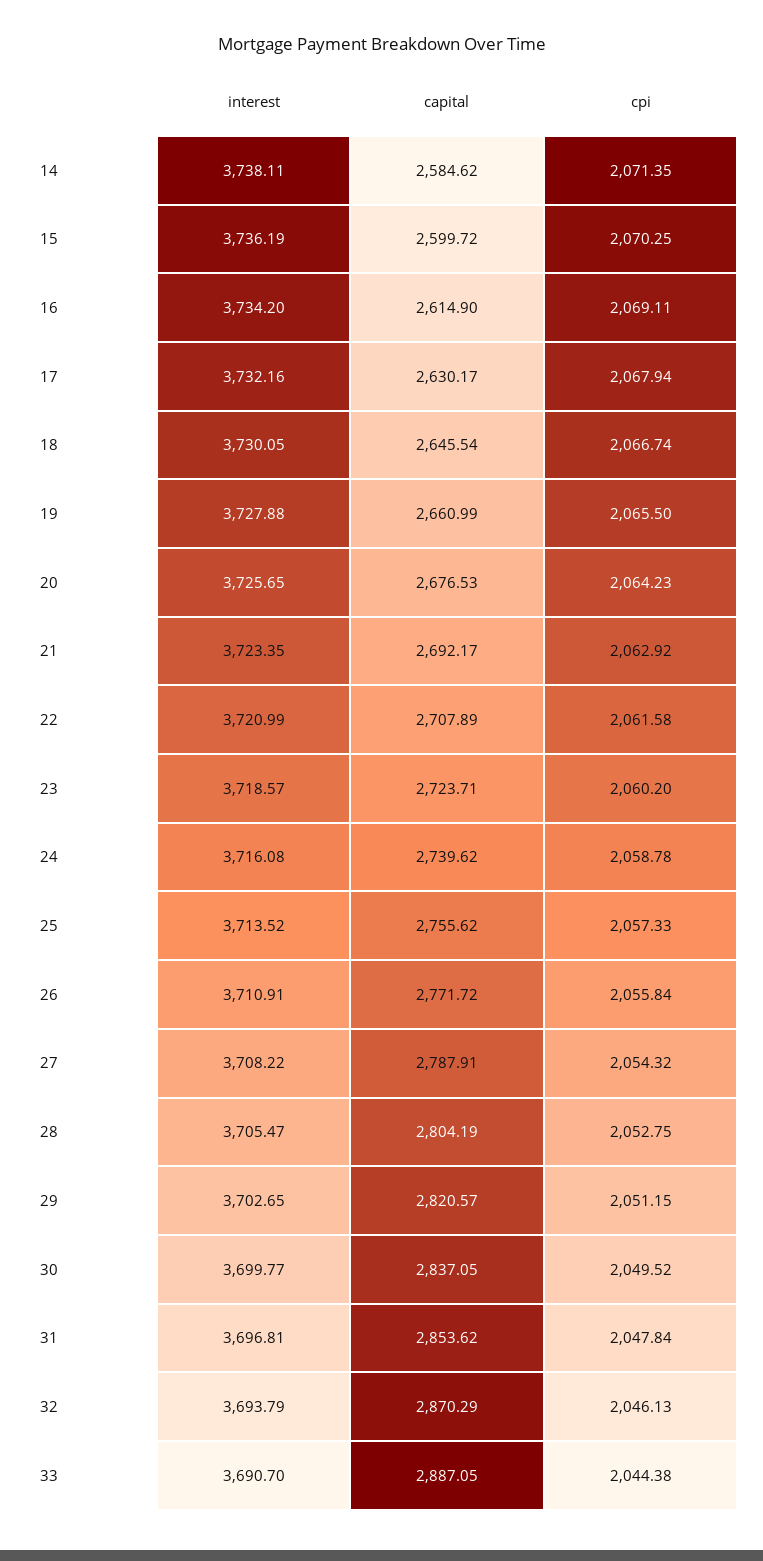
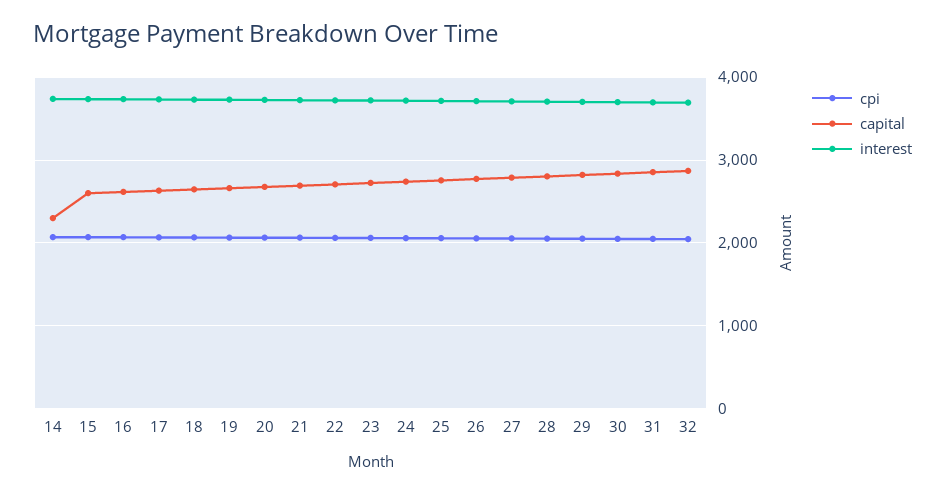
capital, 14: 2584.62 -> 2300
interest, 33: 3690.7 -> none
capital, 33: 2887.05 -> none
cpi, 33: 2044.38 -> none

